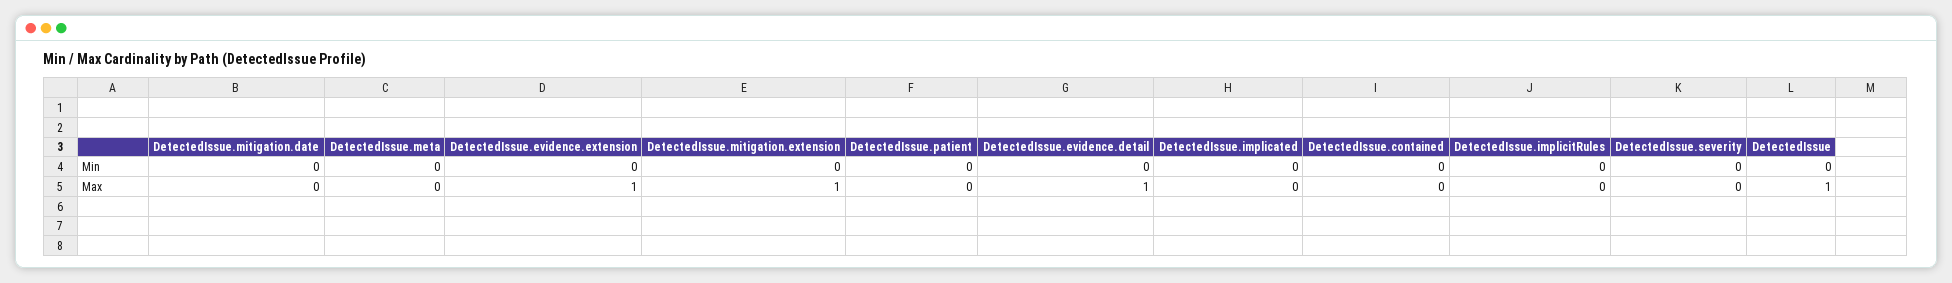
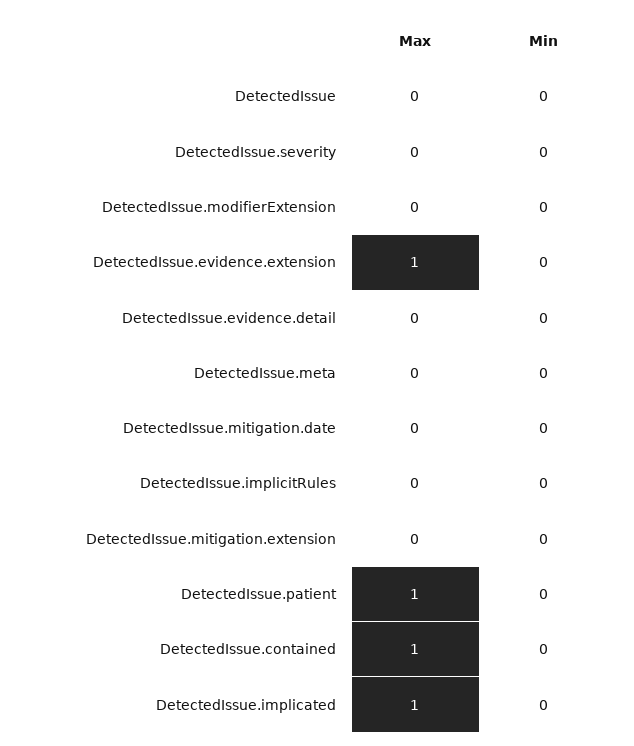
DetectedIssue.mitigation.extension, Max: 1 -> 0
DetectedIssue.patient, Max: 0 -> 1
DetectedIssue.evidence.detail, Max: 1 -> 0
DetectedIssue.implicated, Max: 0 -> 1
DetectedIssue.contained, Max: 0 -> 1
DetectedIssue, Max: 1 -> 0
DetectedIssue.modifierExtension, Max: none -> 0
DetectedIssue.modifierExtension, Min: none -> 0

